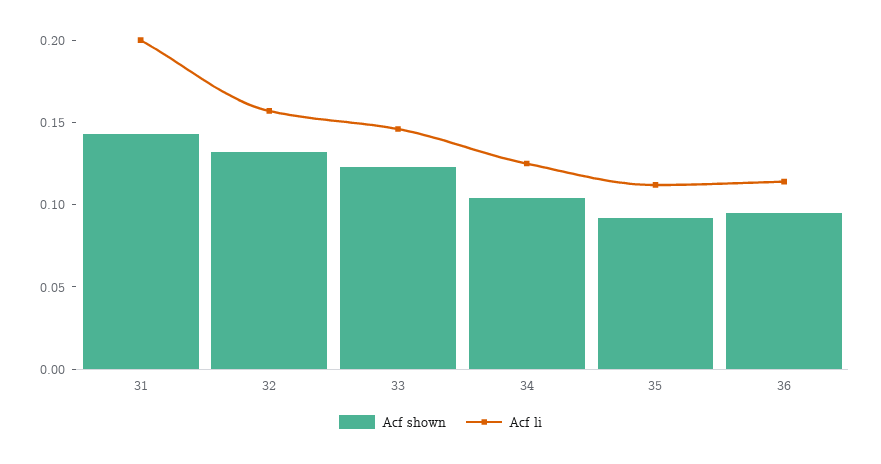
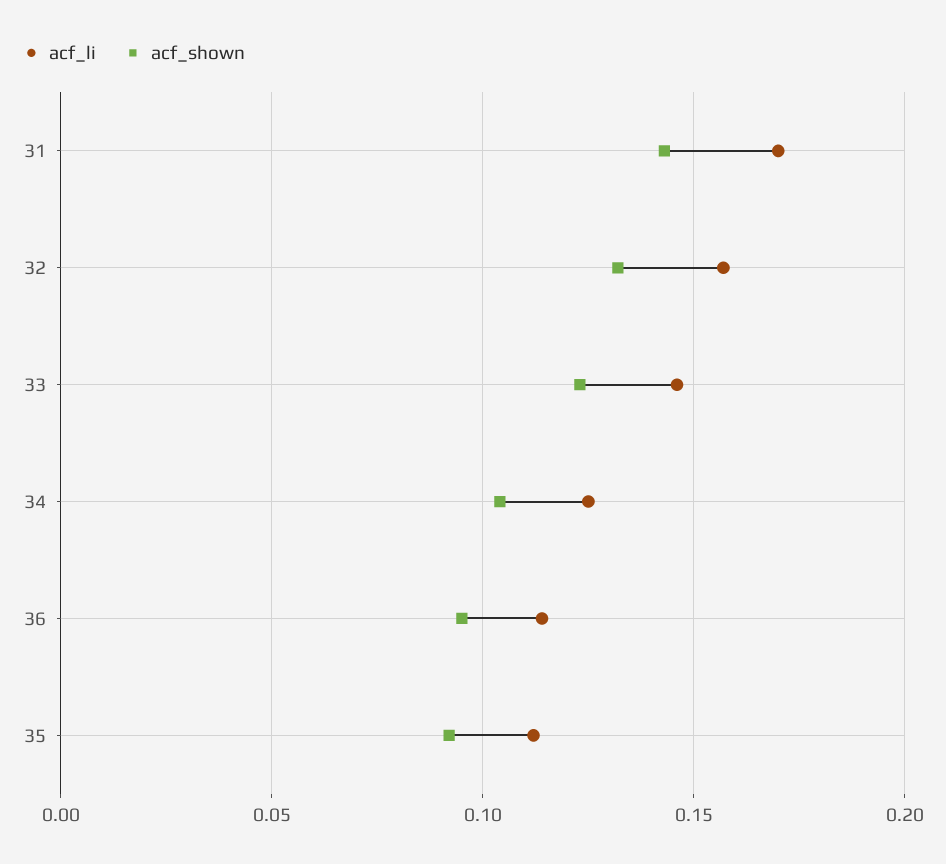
Acf li, 31: 0.2 -> 0.17

